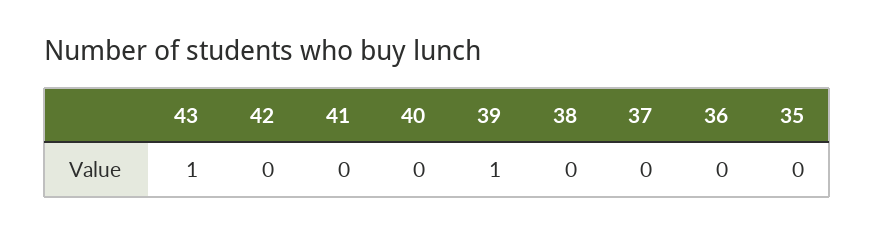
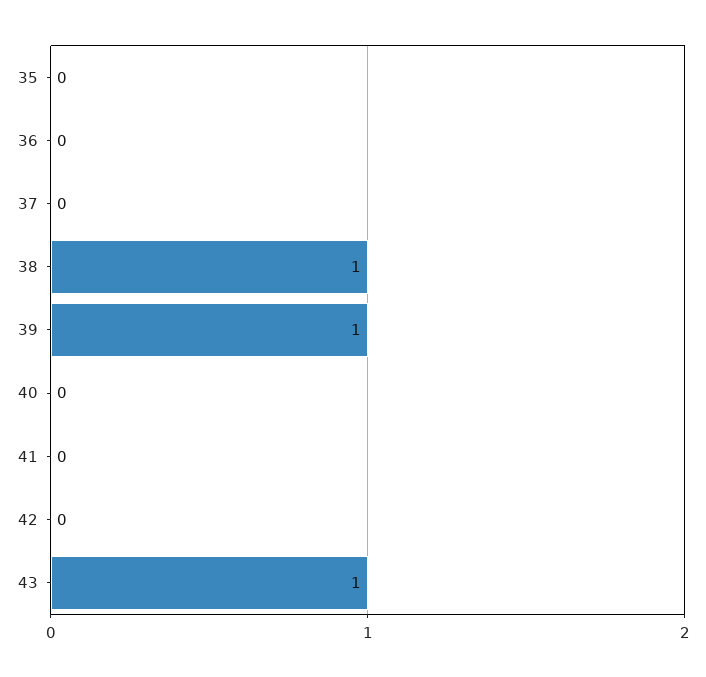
38: 0 -> 1

